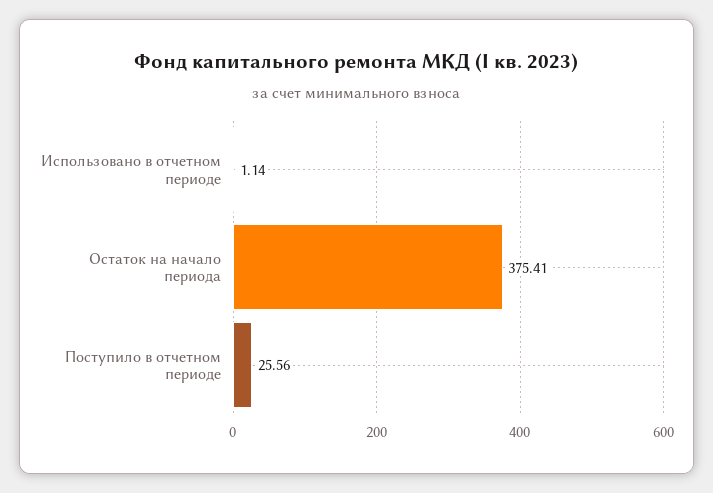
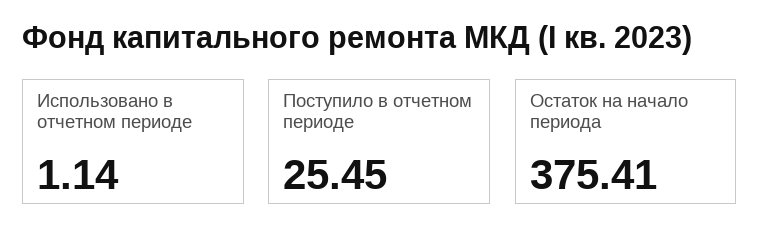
Поступило в отчетном периоде: 25.56 -> 25.45

